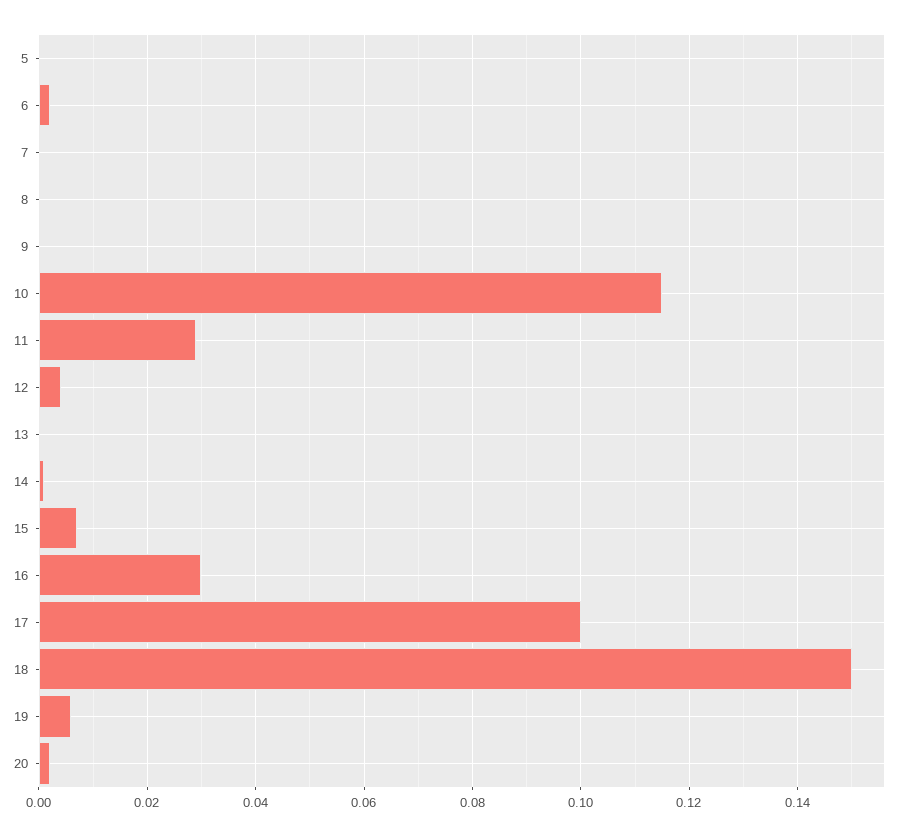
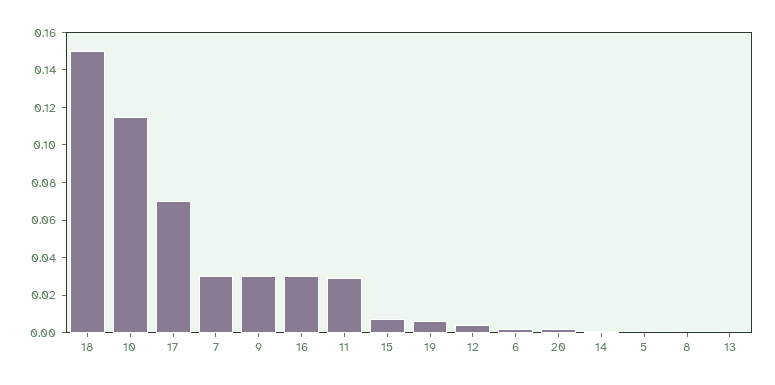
7: 0 -> 0.03
9: 0 -> 0.03
17: 0.1 -> 0.07

